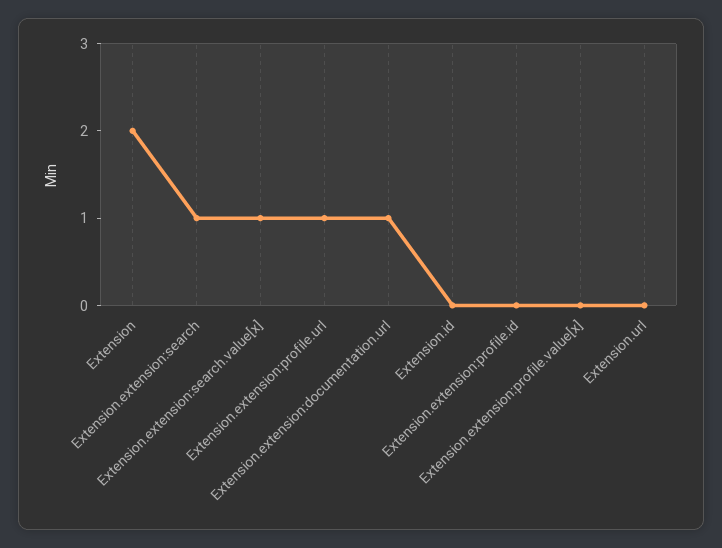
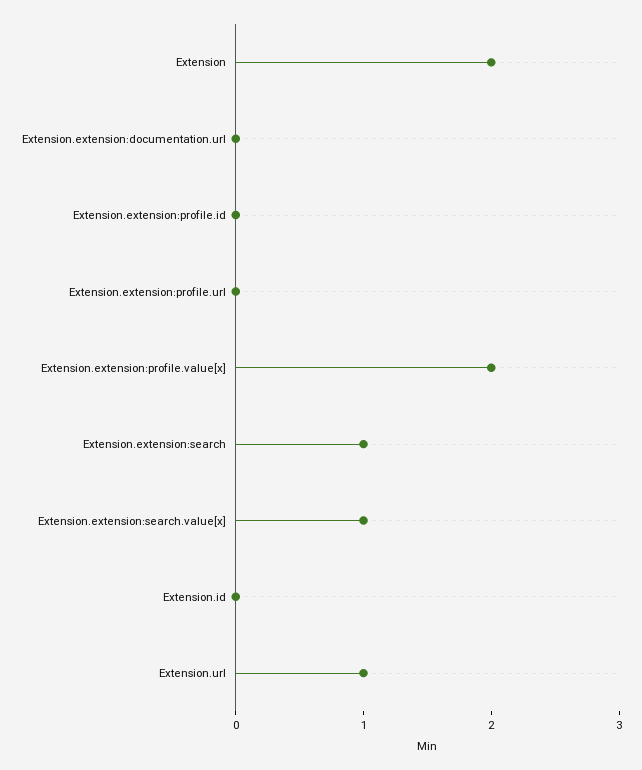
Extension.extension:profile.url: 1 -> 0
Extension.extension:documentation.url: 1 -> 0
Extension.extension:profile.value[x]: 0 -> 2
Extension.url: 0 -> 1

